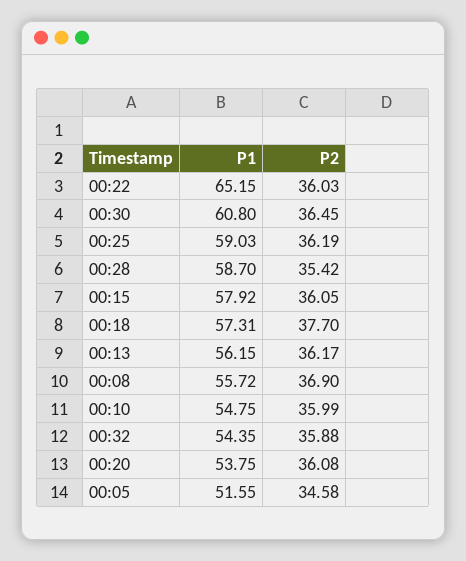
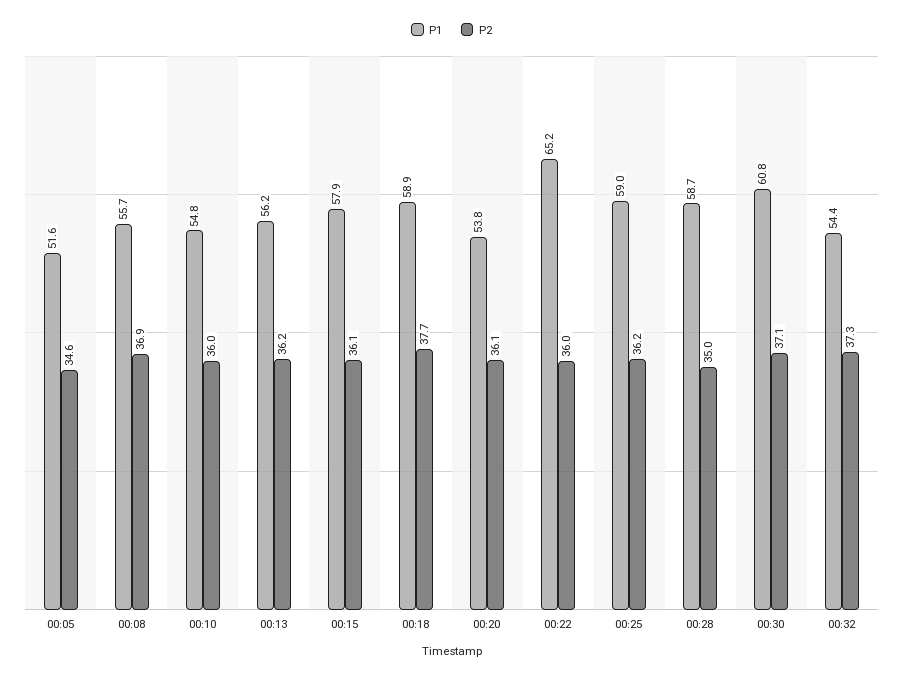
P2, 00:30: 36.45 -> 37.1
P2, 00:28: 35.42 -> 35
P1, 00:18: 57.31 -> 58.9
P2, 00:32: 35.88 -> 37.3

